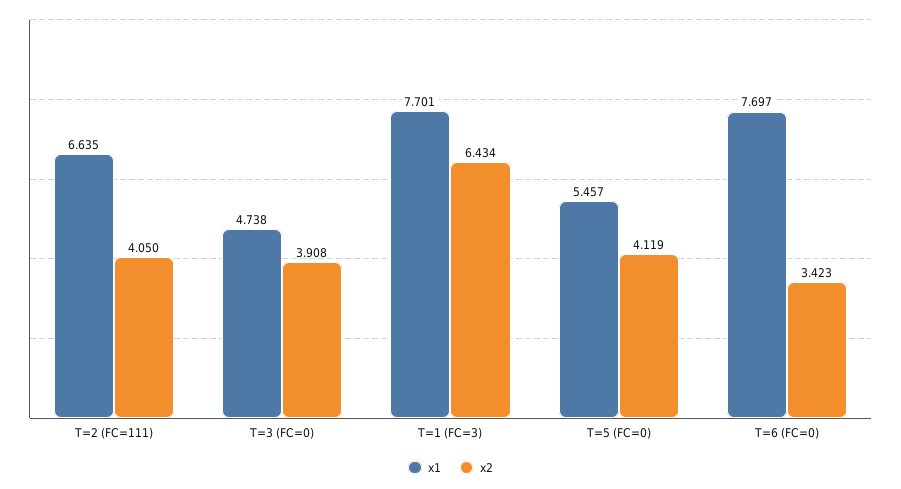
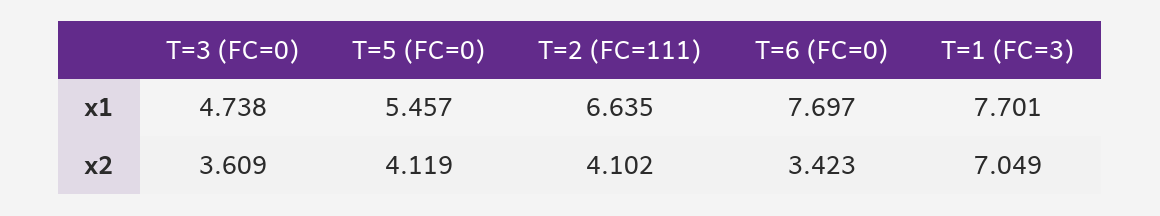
x2, T=2 (FC=111): 4.05 -> 4.102
x2, T=3 (FC=0): 3.908 -> 3.609
x2, T=1 (FC=3): 6.434 -> 7.049

